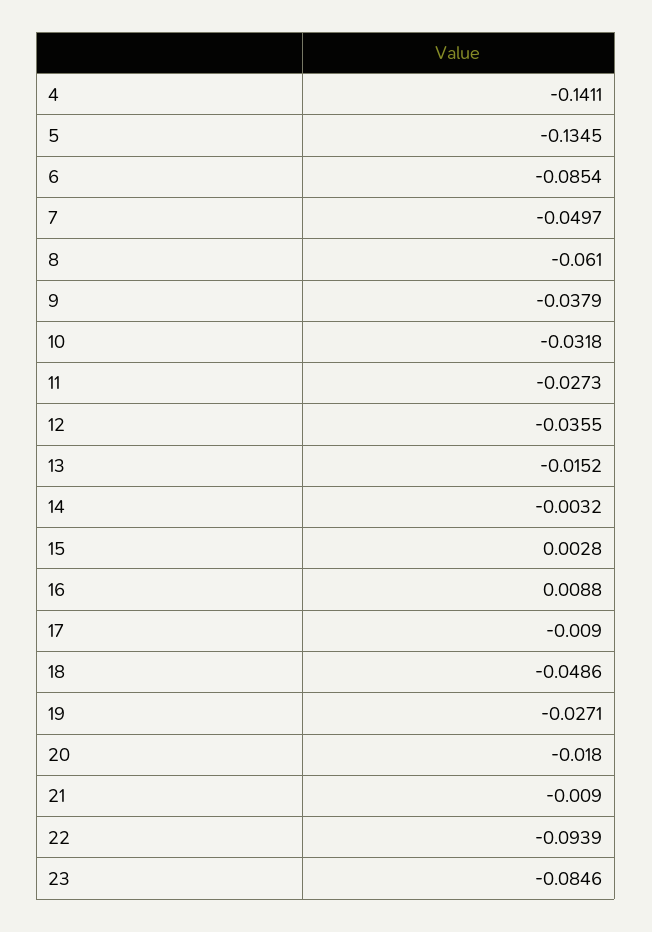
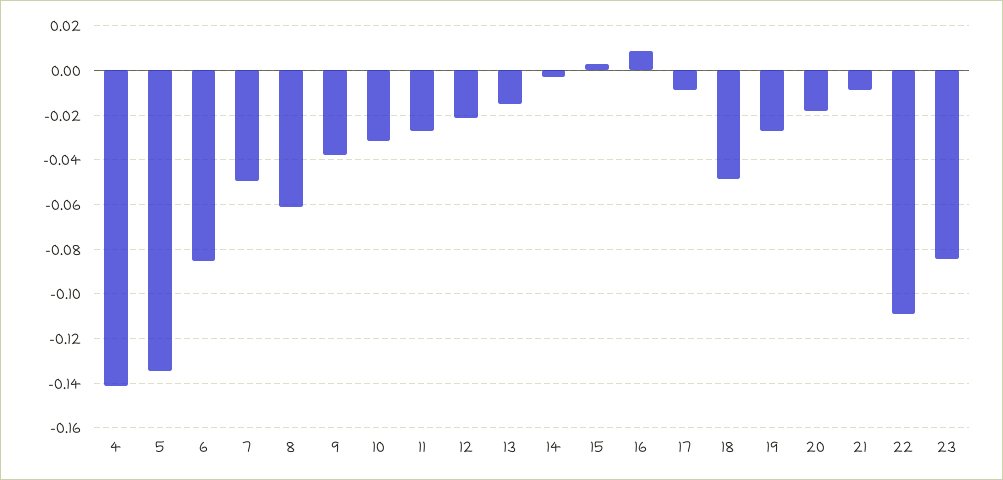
12: -0.0355 -> -0.02
22: -0.0939 -> -0.11

